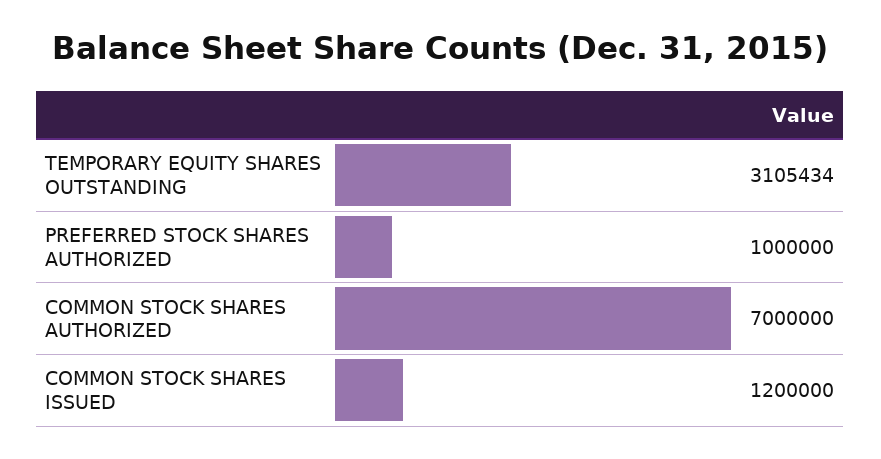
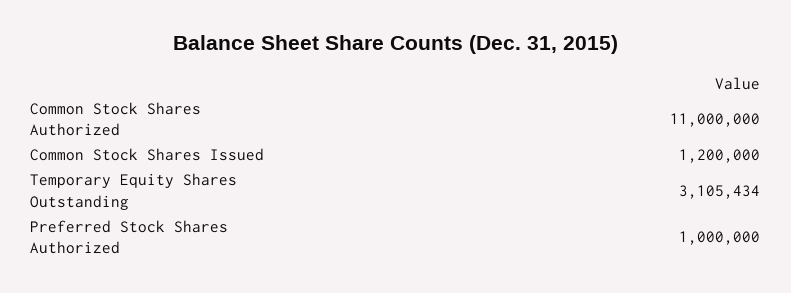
COMMON STOCK SHARES AUTHORIZED: 7000000 -> 11000000

